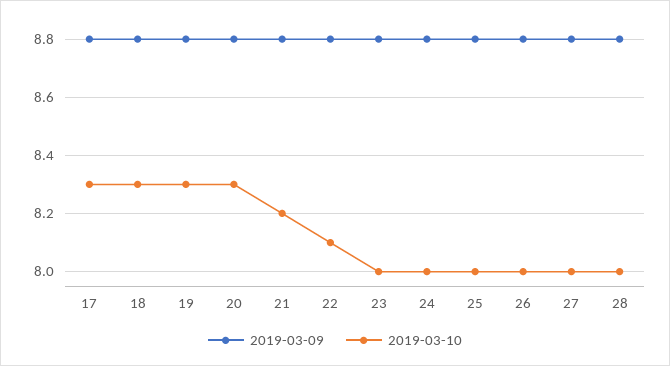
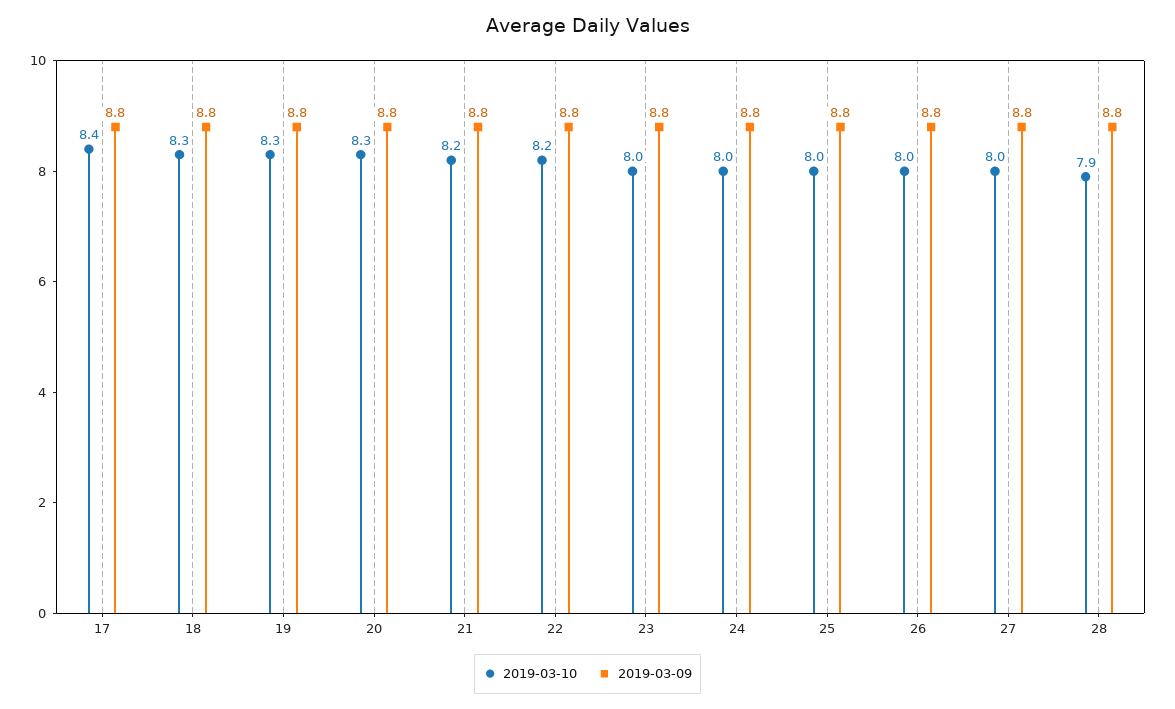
2019-03-10, 17: 8.3 -> 8.4
2019-03-10, 22: 8.1 -> 8.2
2019-03-10, 28: 8 -> 7.9

